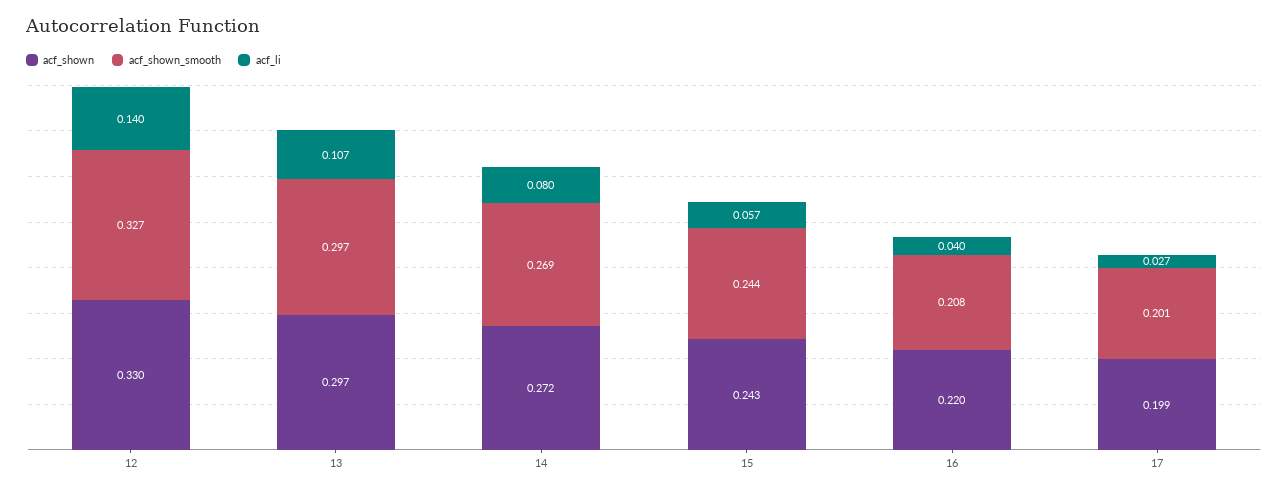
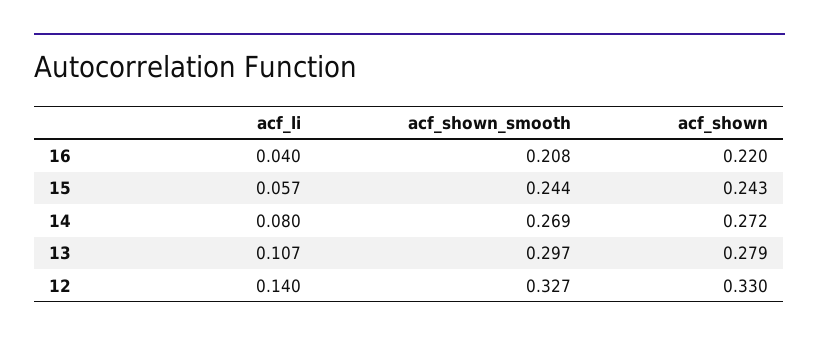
acf_shown, 13: 0.297 -> 0.279
acf_shown, 17: 0.199 -> none
acf_shown_smooth, 17: 0.201 -> none
acf_li, 17: 0.027 -> none

